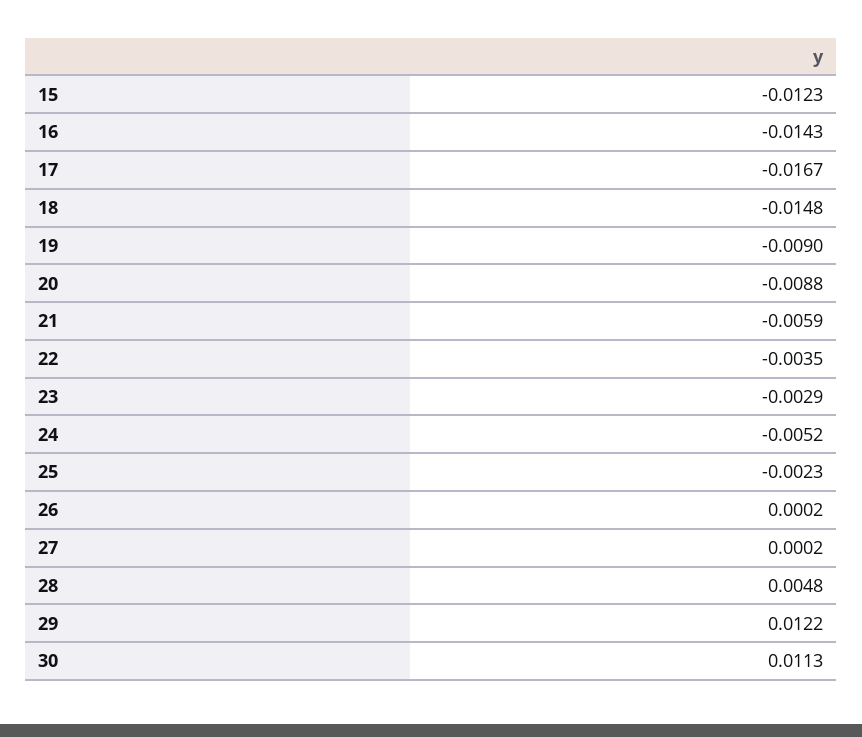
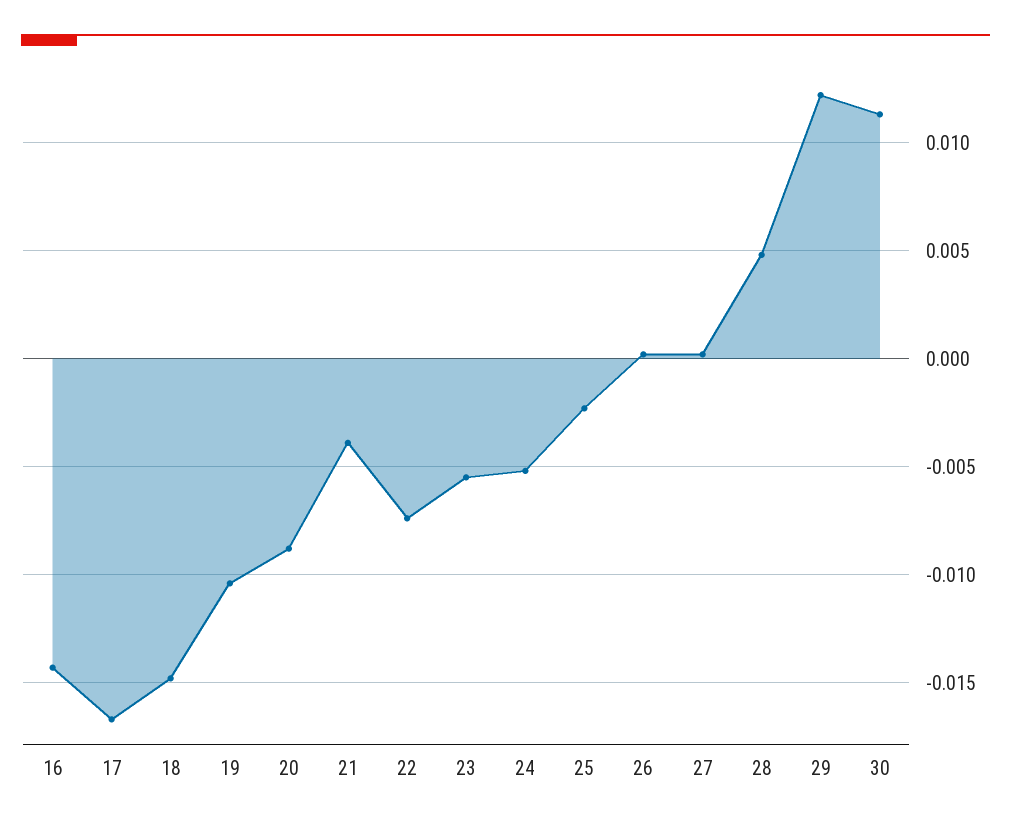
15: -0.0123 -> none
19: -0.009 -> -0.0105
21: -0.0059 -> -0.004
22: -0.0035 -> -0.0075
23: -0.0029 -> -0.0055

